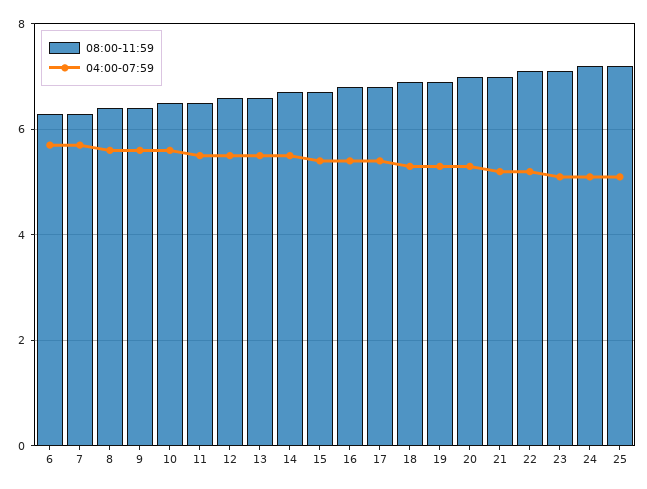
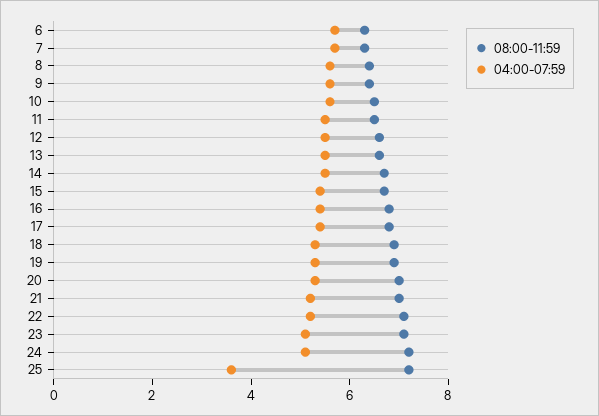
04:00-07:59, 25: 5 -> 3.5

